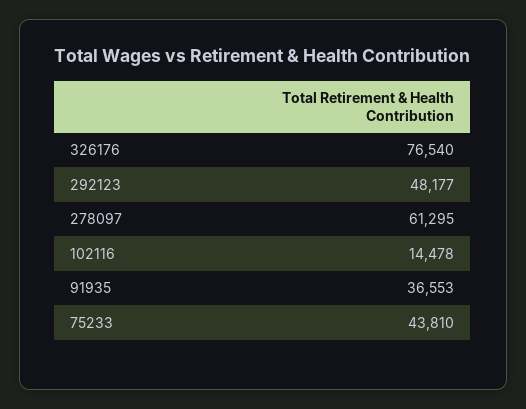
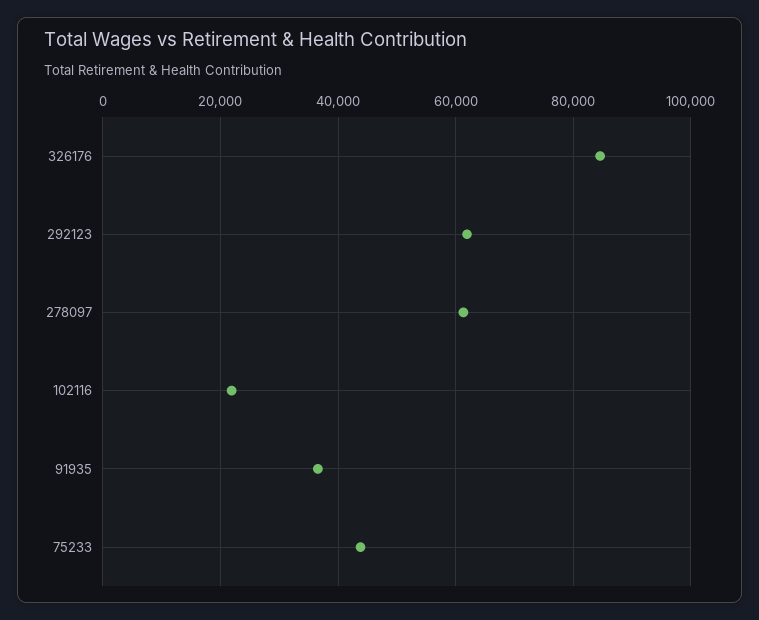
326176: 76540 -> 84000
292123: 48177 -> 62000
102116: 14478 -> 22000

